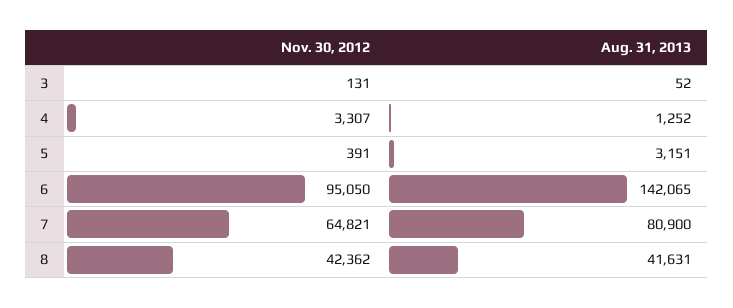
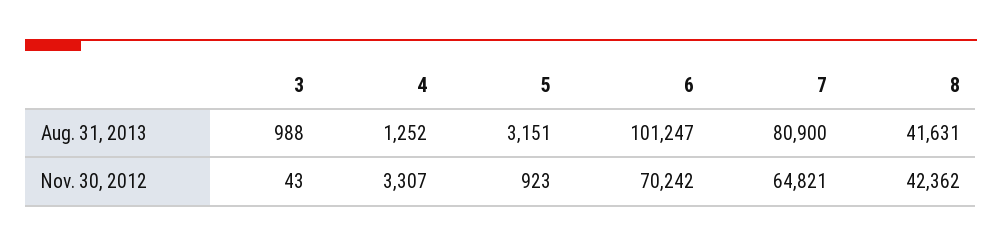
Nov. 30, 2012, 3: 131 -> 43
Aug. 31, 2013, 3: 52 -> 988
Nov. 30, 2012, 5: 391 -> 923
Nov. 30, 2012, 6: 95050 -> 70242
Aug. 31, 2013, 6: 142065 -> 101247

